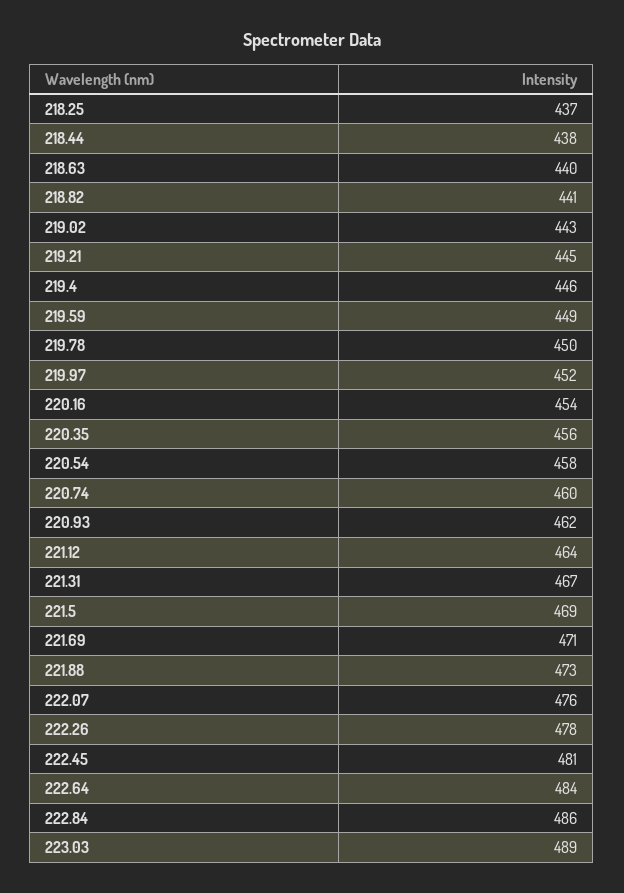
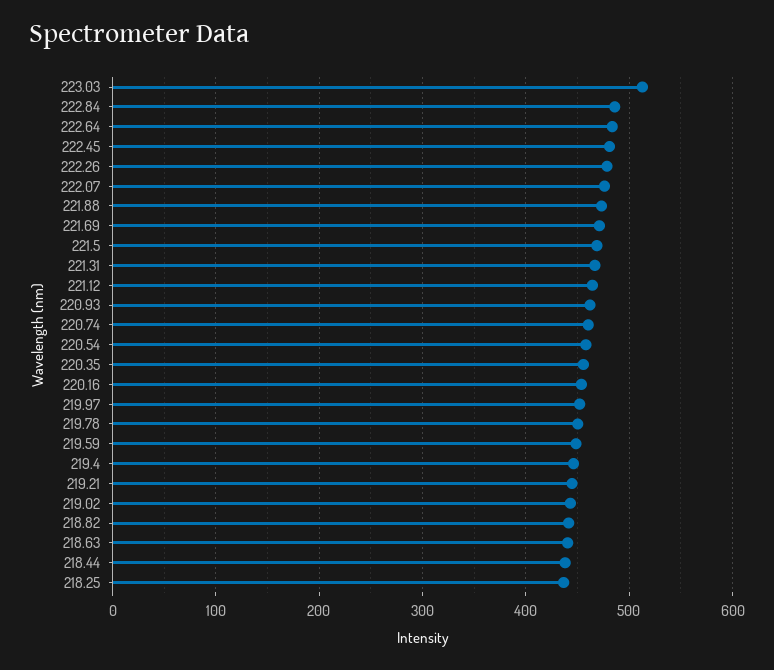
223.03: 489 -> 510

